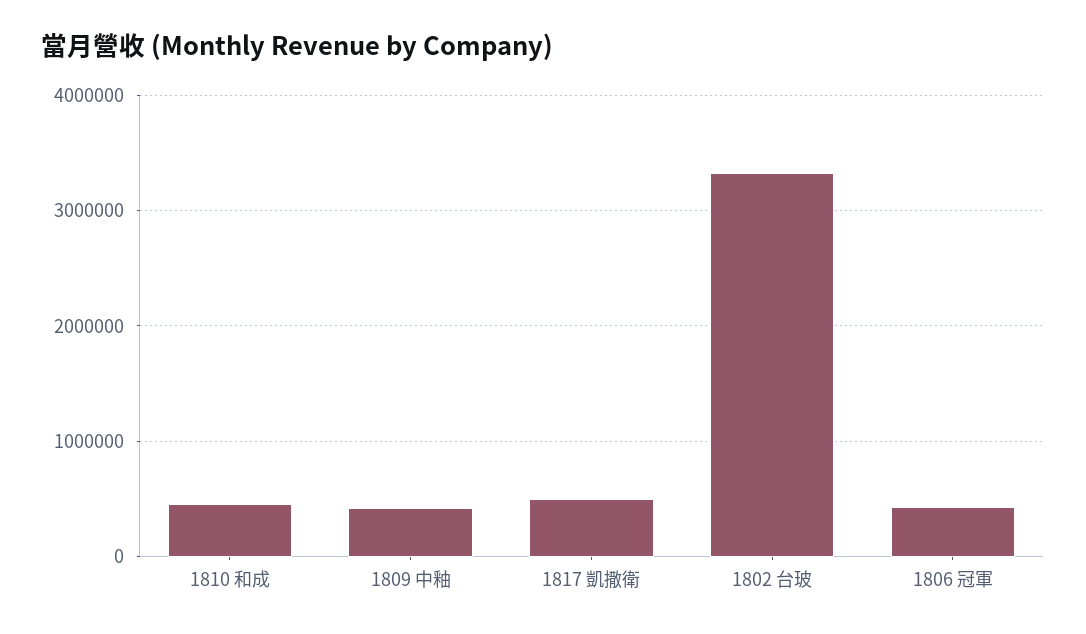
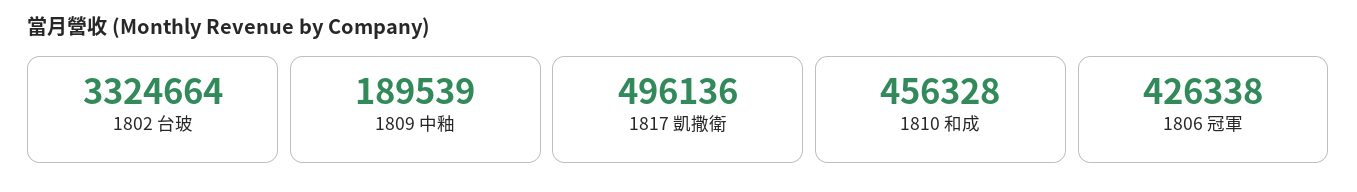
1809 中釉: 400000 -> 189539

